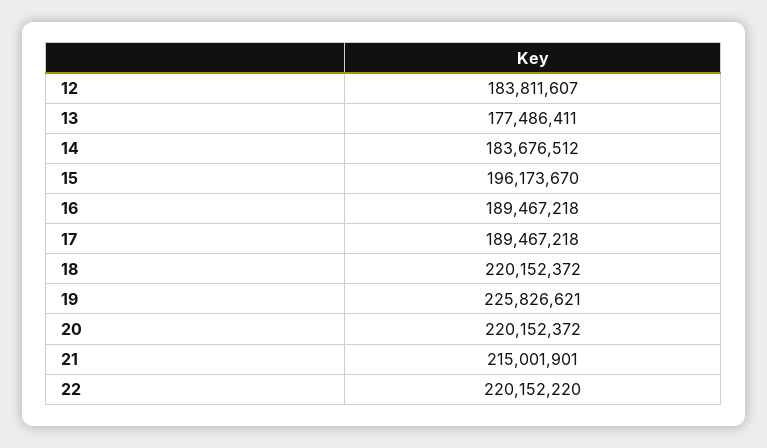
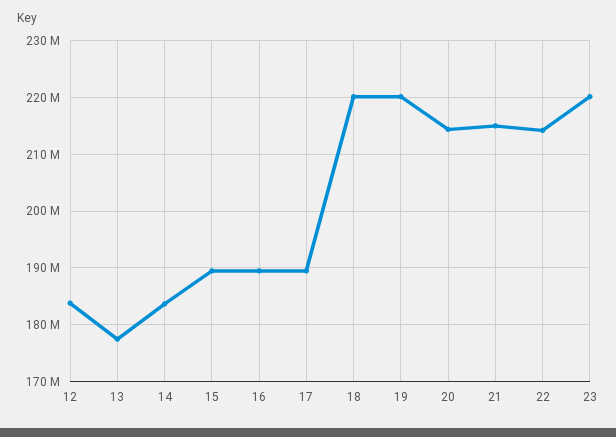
15: 196173670 -> 190000000
19: 225826621 -> 220000000
20: 220152372 -> 214000000
22: 220152220 -> 214000000
23: none -> 220000000

